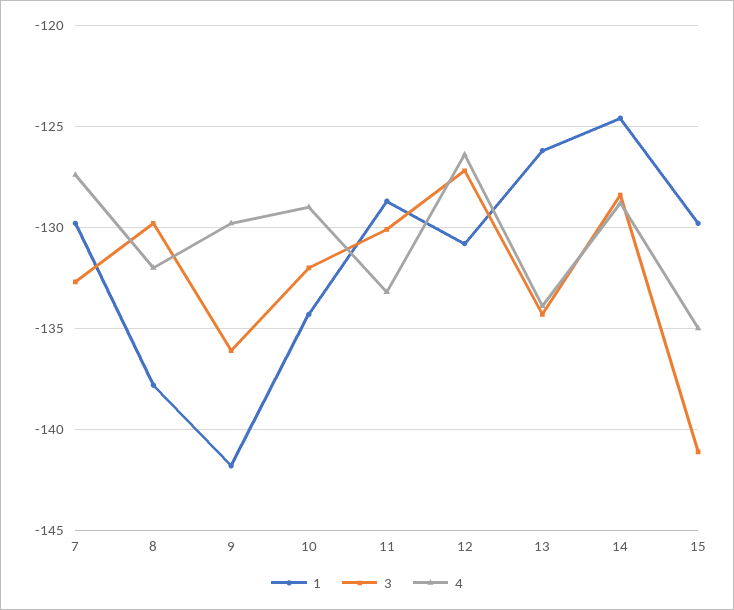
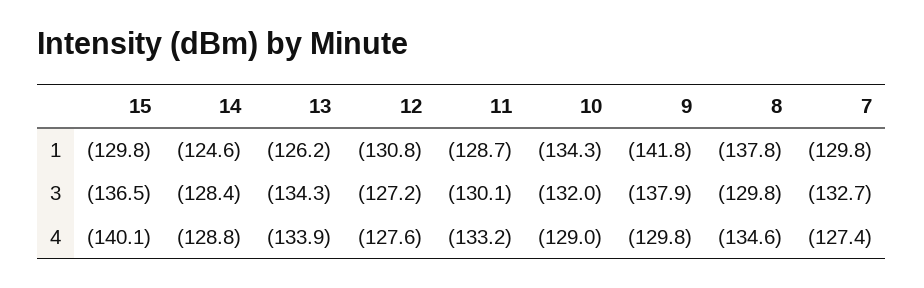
4, 8: -132 -> -134.6
3, 9: -136 -> -137.9
4, 12: -126.5 -> -127.6
3, 15: -141 -> -136.5
4, 15: -135 -> -140.1

